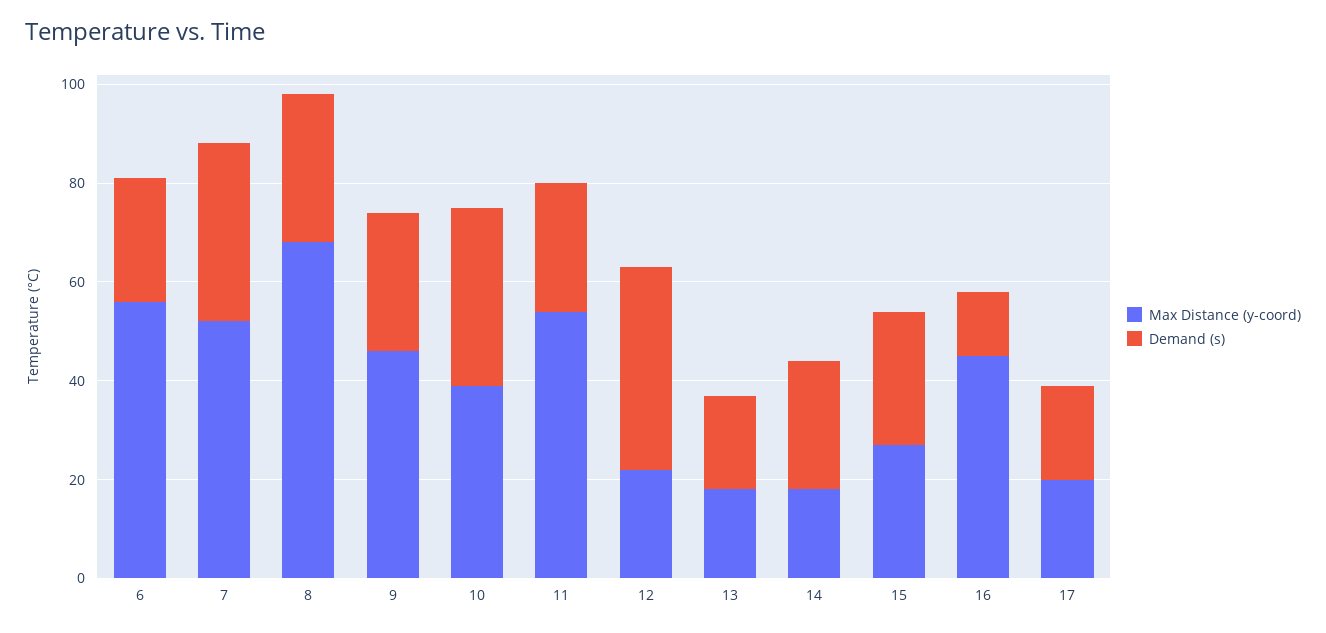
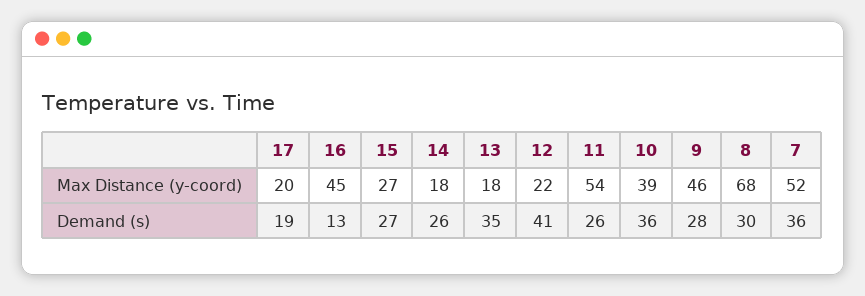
Max Distance (y-coord), 6: 55 -> none
Demand (s), 6: 25 -> none
Demand (s), 13: 20 -> 35

